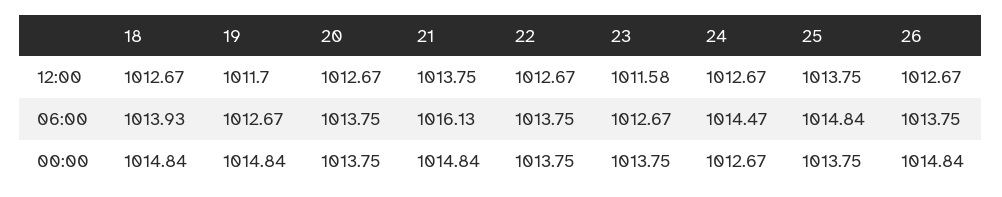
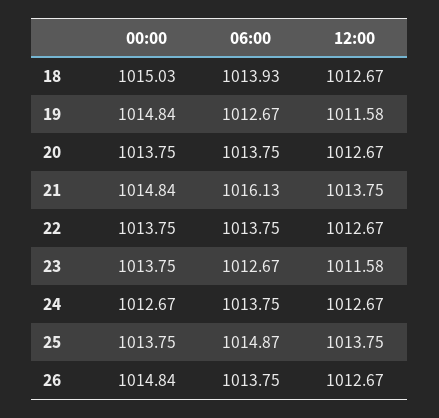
19, 12:00: 1011.7 -> 1011.58
24, 06:00: 1014.47 -> 1013.75
25, 06:00: 1014.84 -> 1014.87
18, 00:00: 1014.84 -> 1015.03

